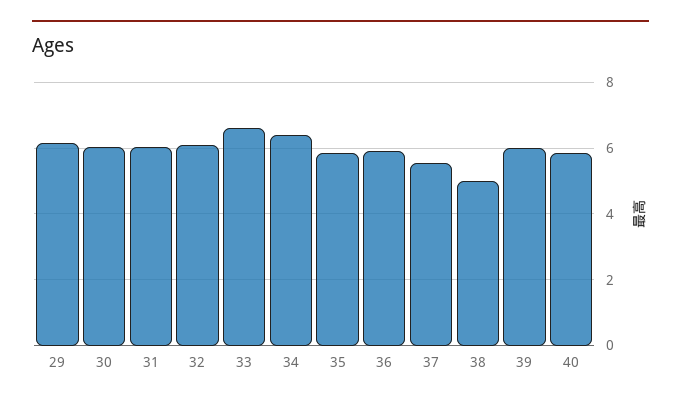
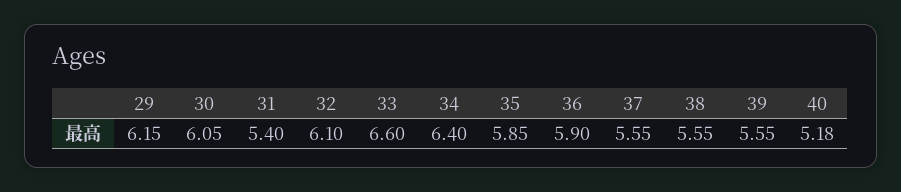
31: 6 -> 5.4
38: 5 -> 5.55
39: 6 -> 5.55
40: 5.8 -> 5.18

